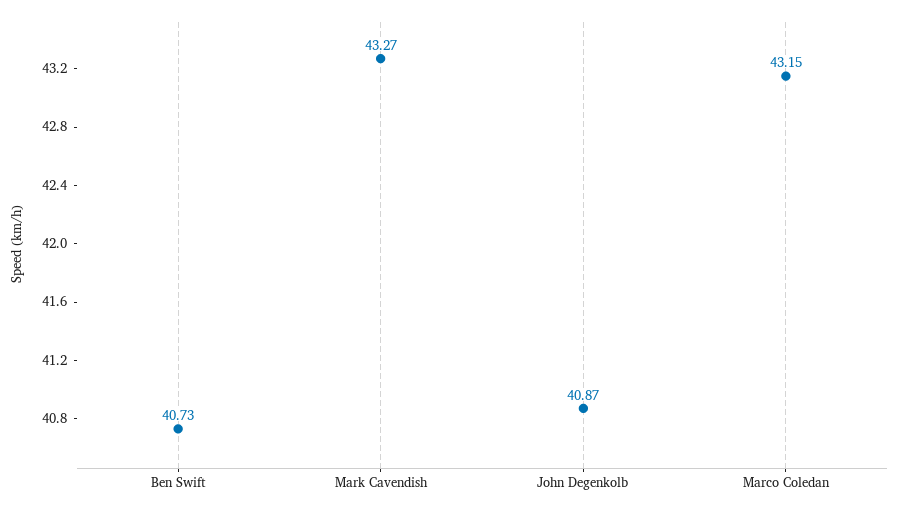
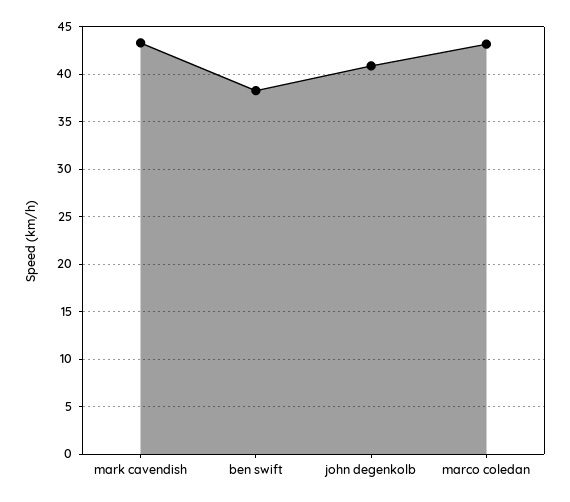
Ben Swift: 40.73 -> 38

